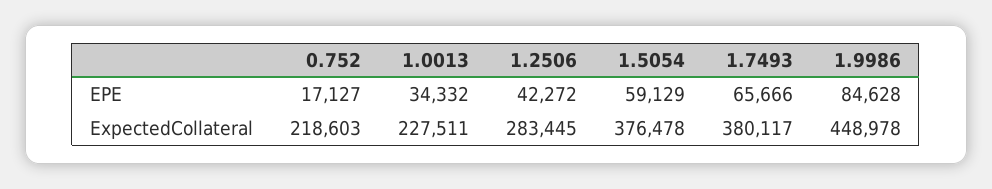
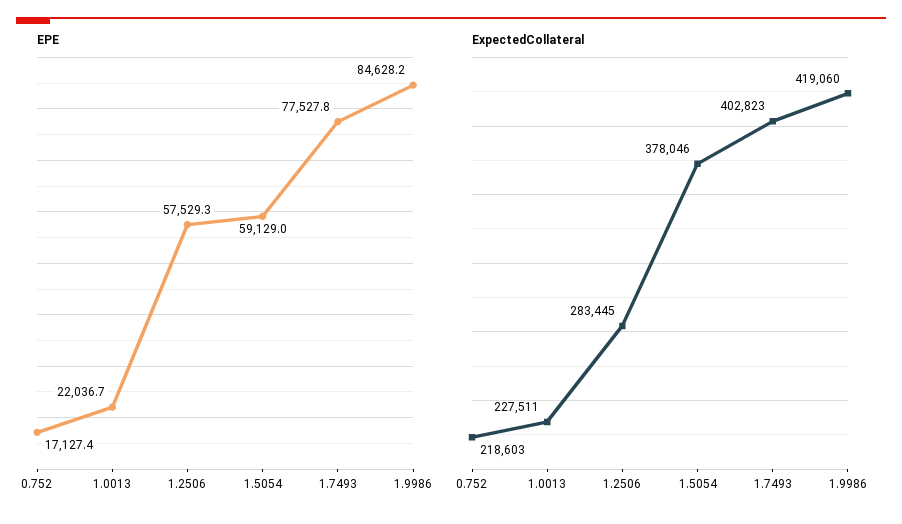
EPE, 1.0013: 34332 -> 22036.7
EPE, 1.2506: 42272 -> 57529.3
EPE, 1.7493: 65666 -> 77527.8
ExpectedCollateral, 1.5054: 376478 -> 378046
ExpectedCollateral, 1.7493: 380117 -> 402823
ExpectedCollateral, 1.9986: 448978 -> 419060

